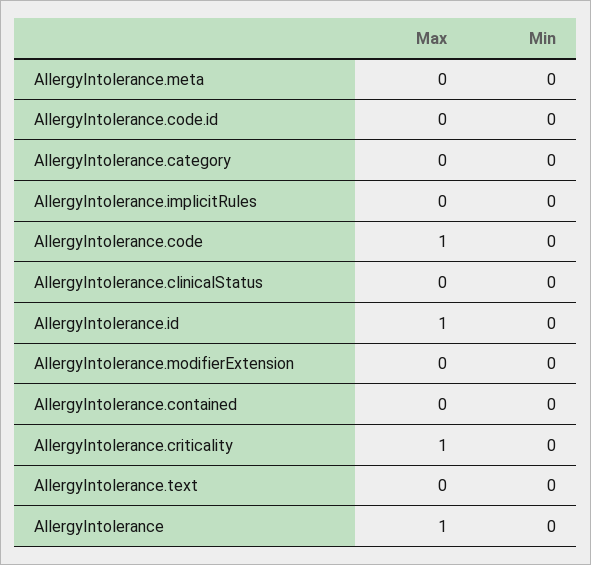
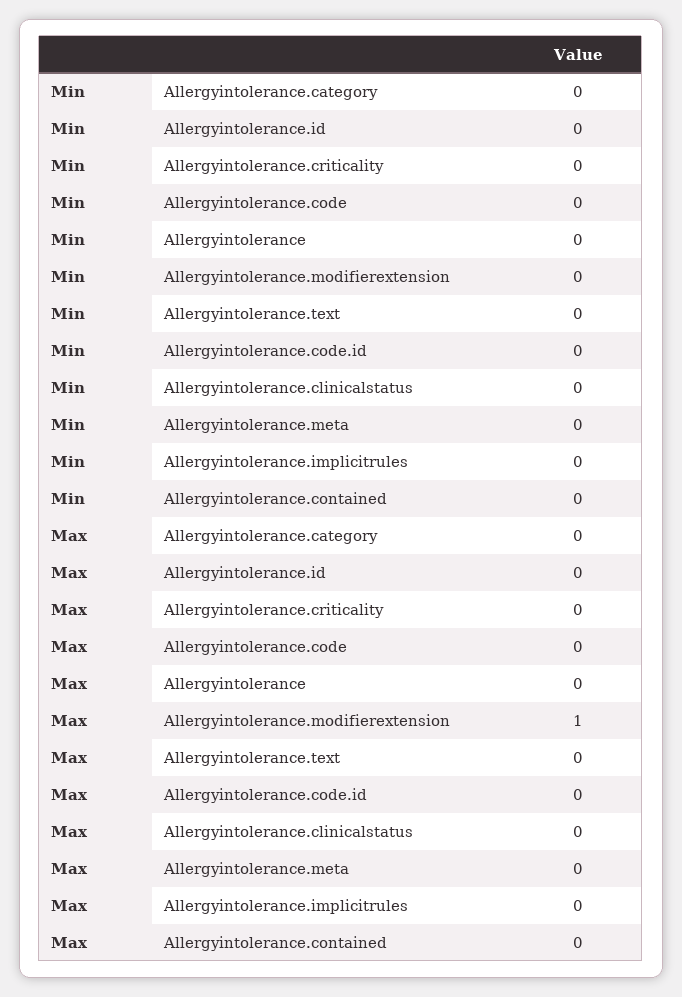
Max, AllergyIntolerance.code: 1 -> 0
Max, AllergyIntolerance.id: 1 -> 0
Max, AllergyIntolerance.modifierExtension: 0 -> 1
Max, AllergyIntolerance.criticality: 1 -> 0
Max, AllergyIntolerance: 1 -> 0

